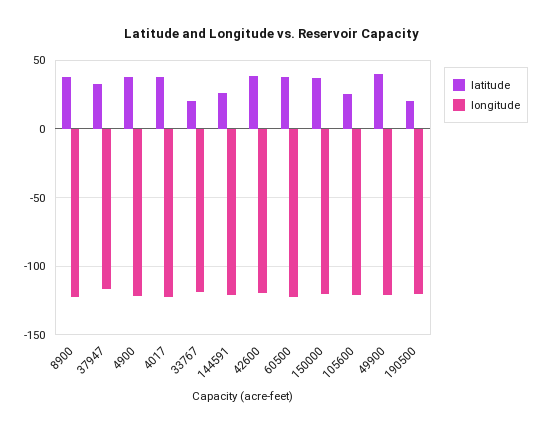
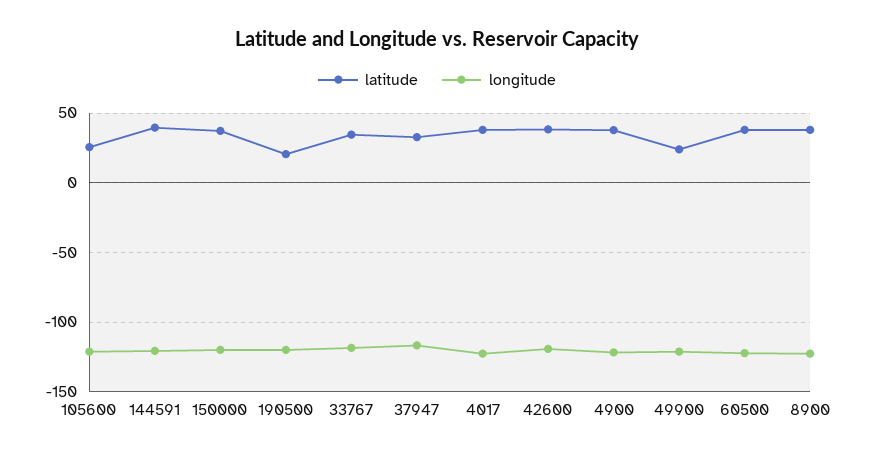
latitude, 33767: 20 -> 35
latitude, 144591: 25 -> 40
latitude, 49900: 40 -> 25

